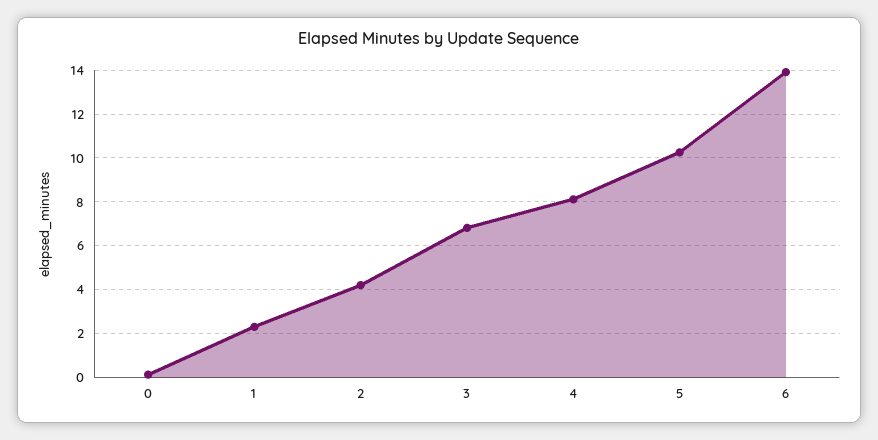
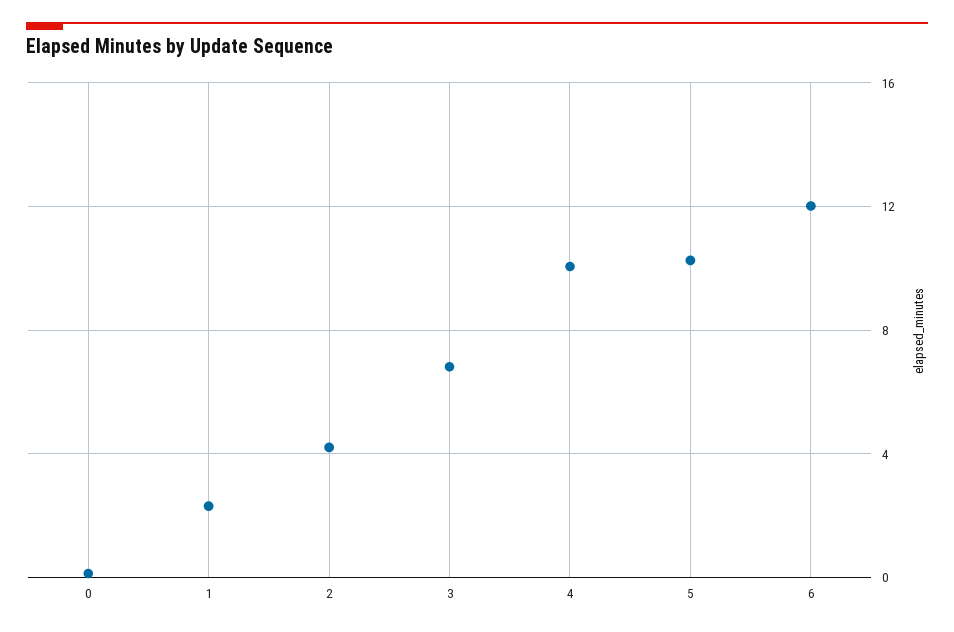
4: 8 -> 10
6: 14 -> 12

